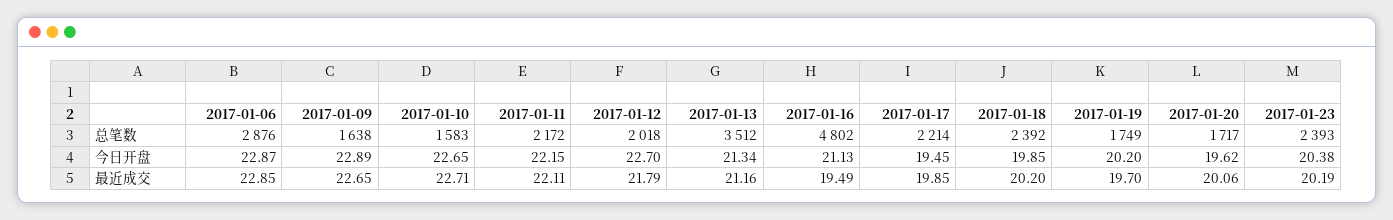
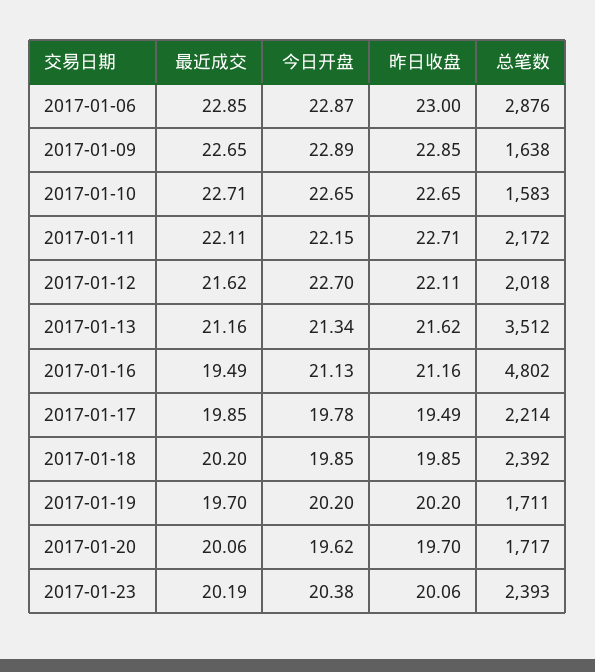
2017-01-19, 总笔数: 1749 -> 1711
2017-01-17, 今日开盘: 19.45 -> 19.78
2017-01-12, 最近成交: 21.79 -> 21.62
2017-01-06, 昨日收盘: none -> 23
2017-01-09, 昨日收盘: none -> 22.85
2017-01-10, 昨日收盘: none -> 22.65
2017-01-11, 昨日收盘: none -> 22.71
2017-01-12, 昨日收盘: none -> 22.11
2017-01-13, 昨日收盘: none -> 21.62
2017-01-16, 昨日收盘: none -> 21.16
2017-01-17, 昨日收盘: none -> 19.49
2017-01-18, 昨日收盘: none -> 19.85
2017-01-19, 昨日收盘: none -> 20.2
2017-01-20, 昨日收盘: none -> 19.7
2017-01-23, 昨日收盘: none -> 20.06

